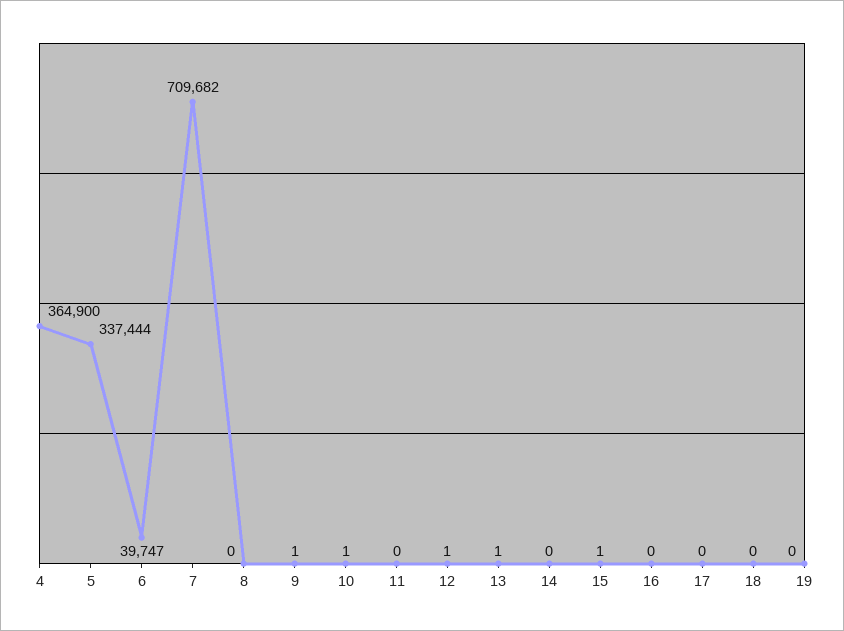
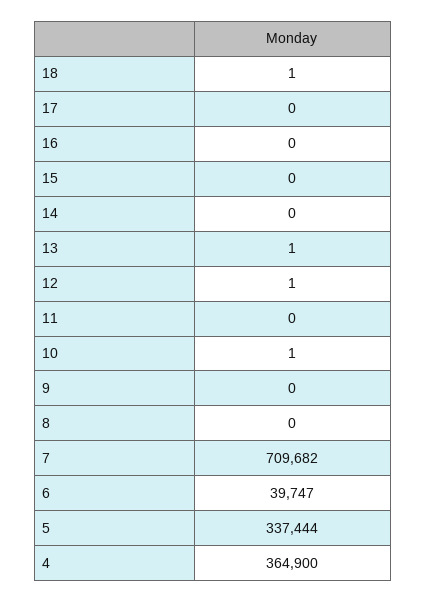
9: 1 -> 0
15: 1 -> 0
18: 0 -> 1
19: 0 -> none

